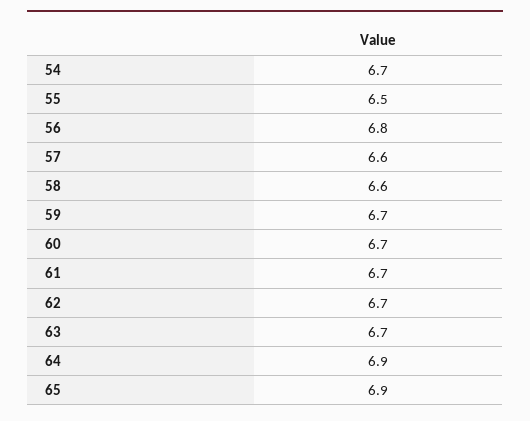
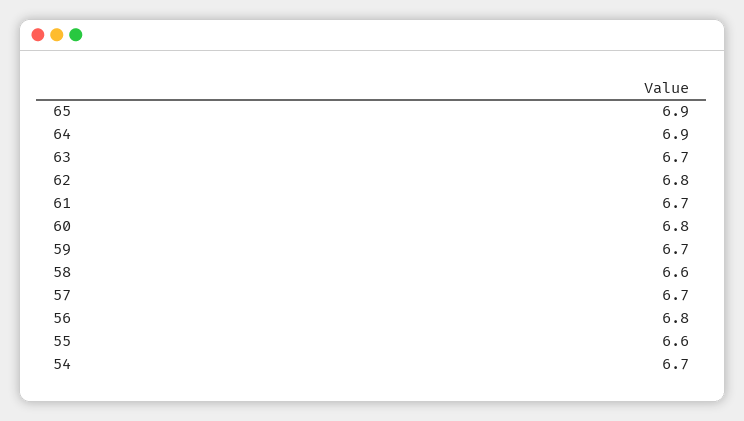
55: 6.5 -> 6.6
57: 6.6 -> 6.7
60: 6.7 -> 6.8
62: 6.7 -> 6.8

